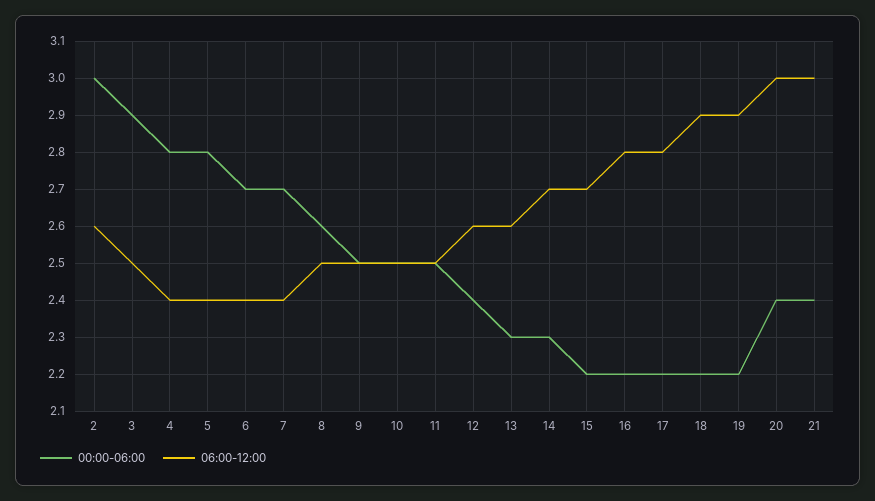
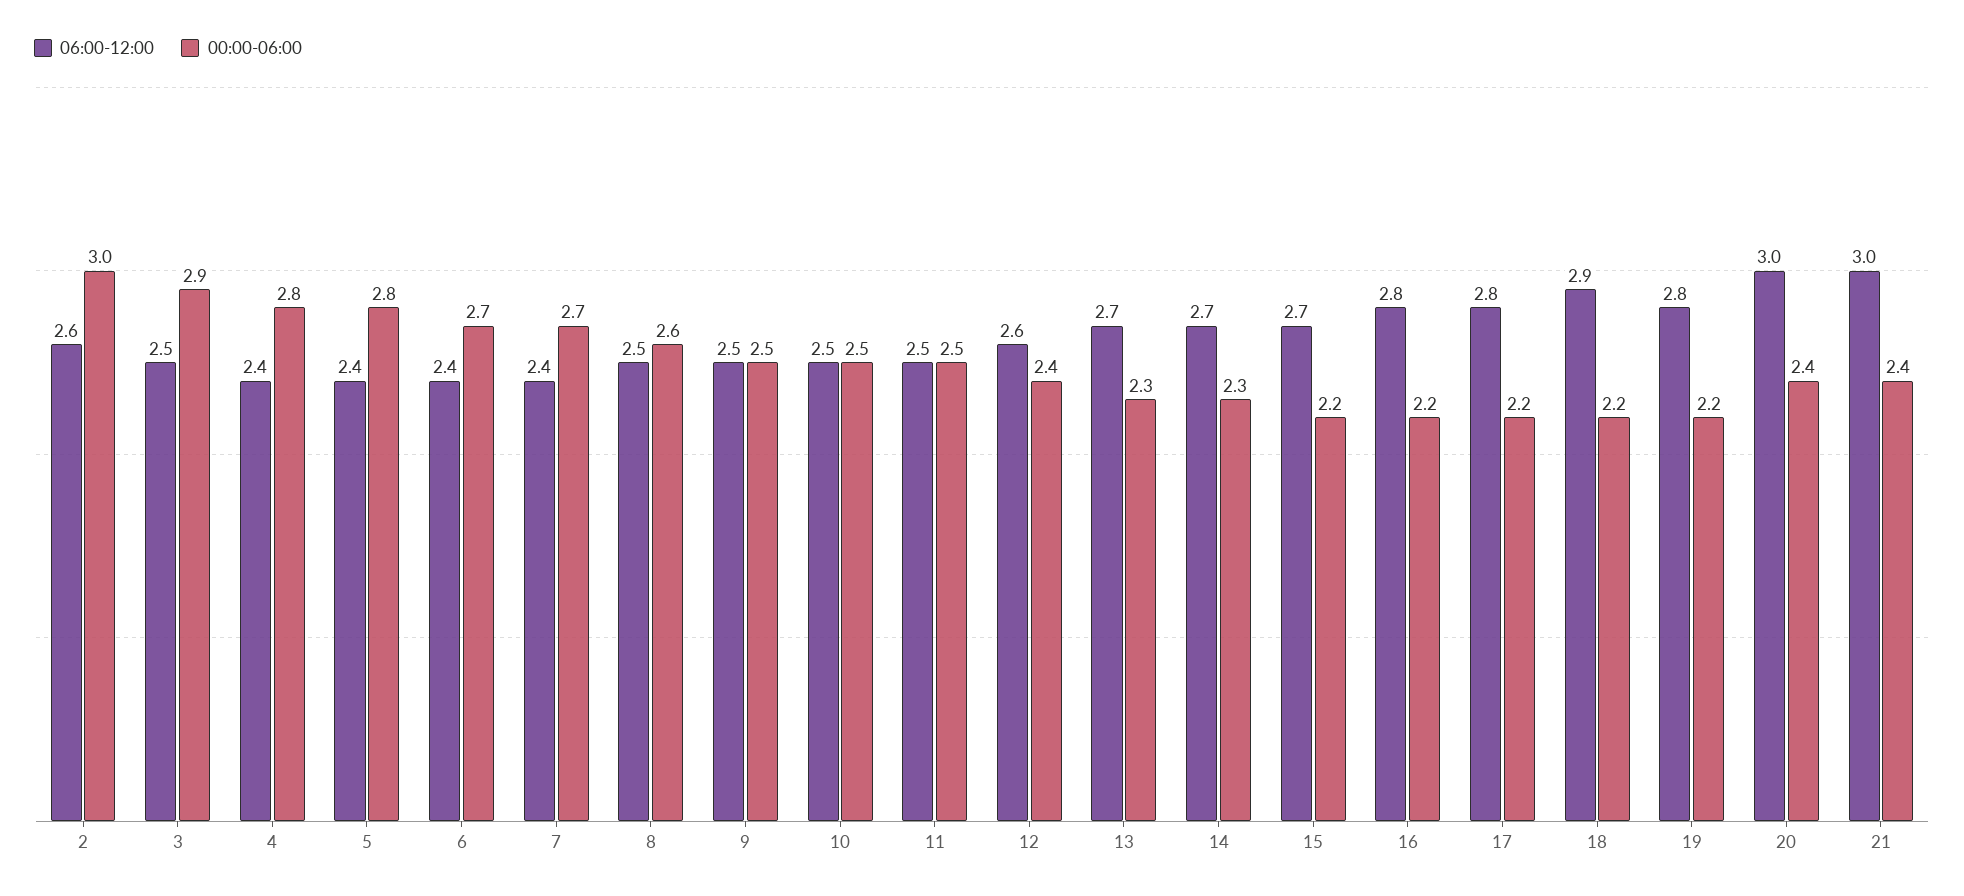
06:00-12:00, 13: 2.6 -> 2.7
06:00-12:00, 19: 2.9 -> 2.8

